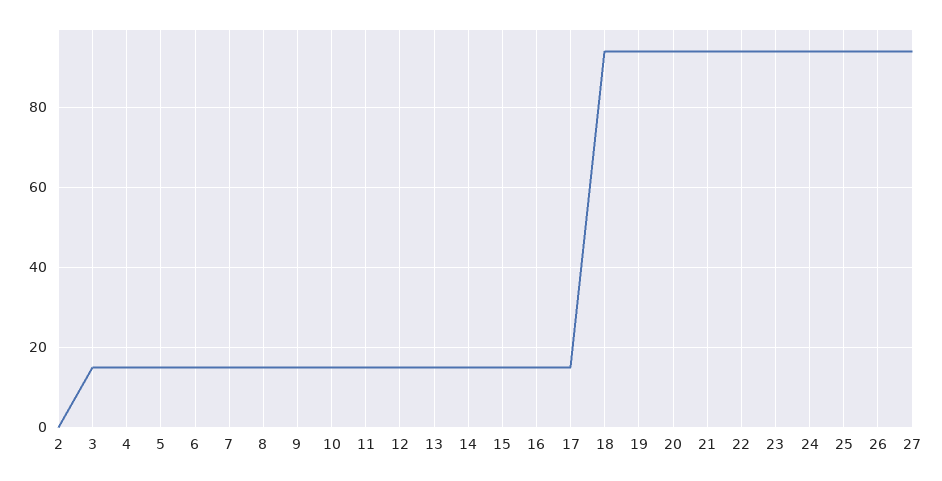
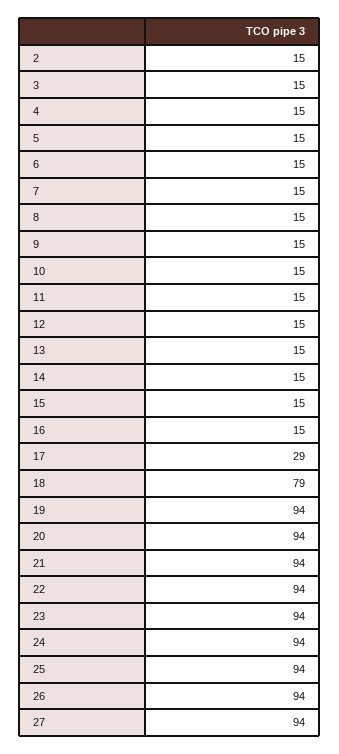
2: 0 -> 15
17: 15 -> 29
18: 95 -> 79

